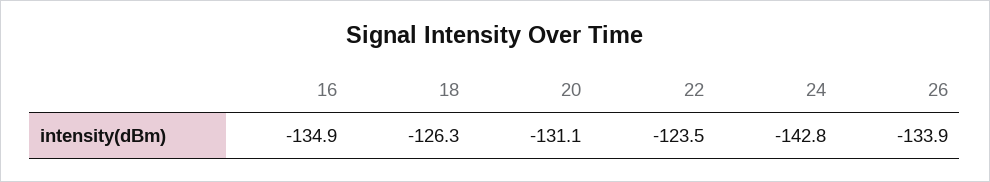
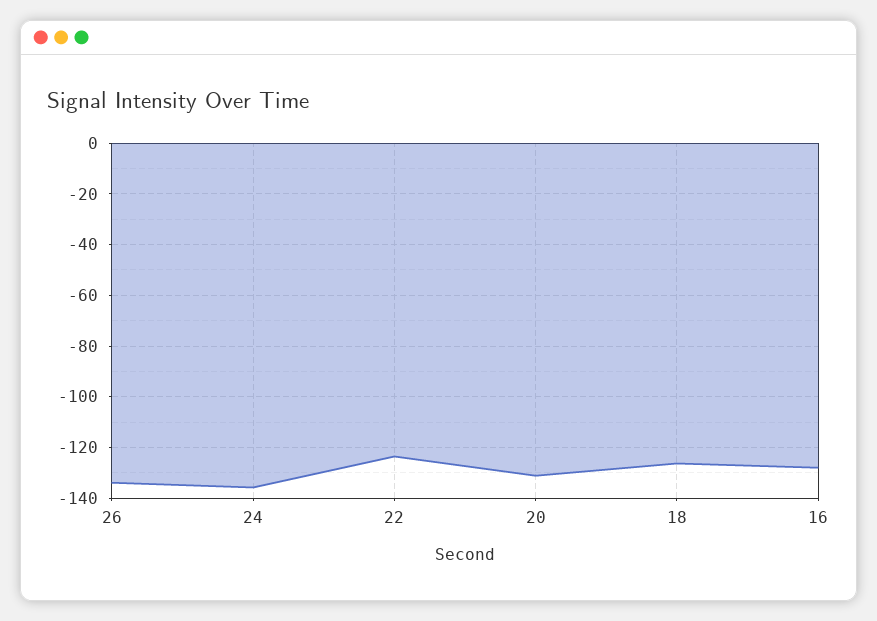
16: -134.9 -> -127.5
24: -142.8 -> -135

